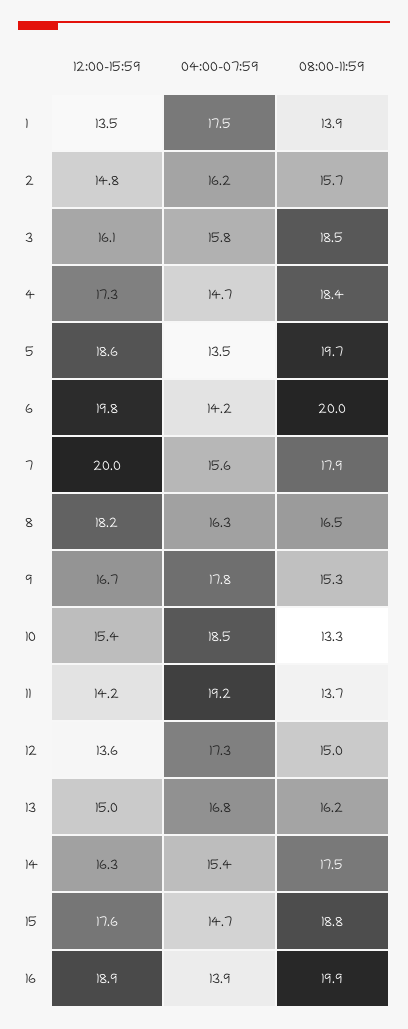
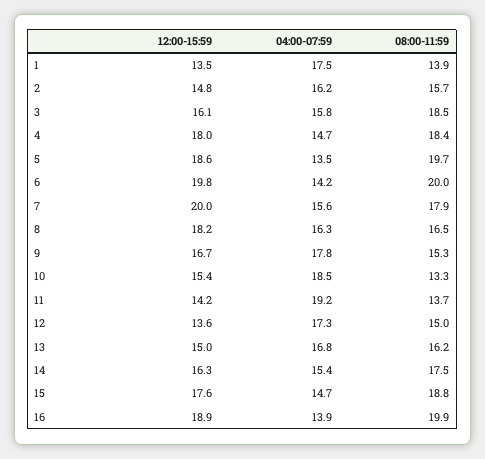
12:00-15:59, 4: 17.3 -> 18

